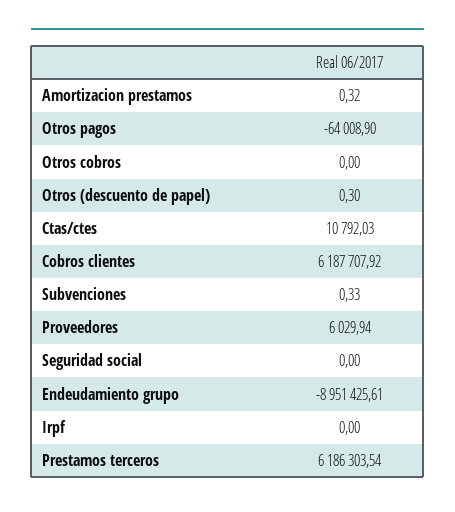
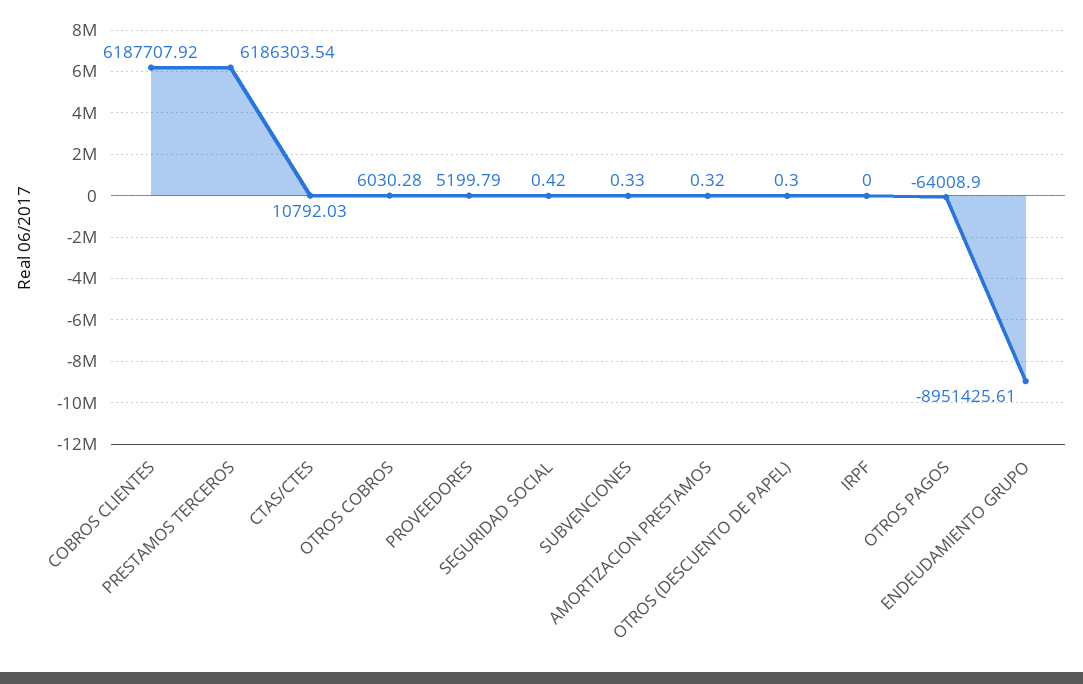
Otros cobros: 0 -> 6030.28
Proveedores: 6029.94 -> 5199.79
Seguridad social: 0 -> 0.42

